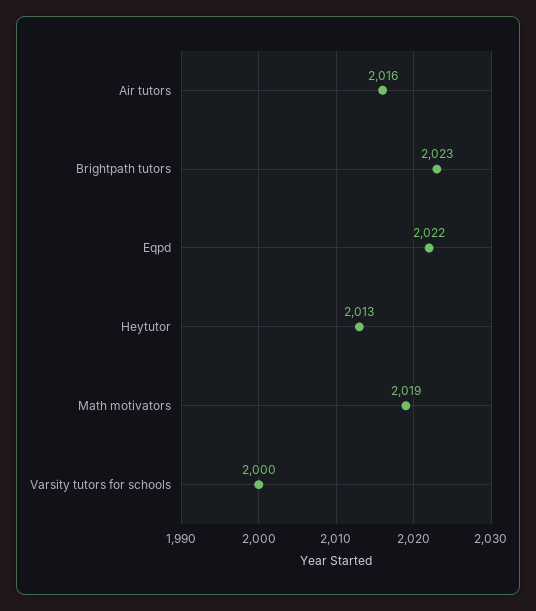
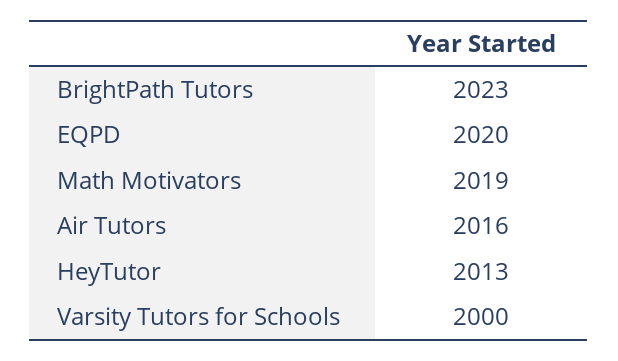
Eqpd: 2022 -> 2020

